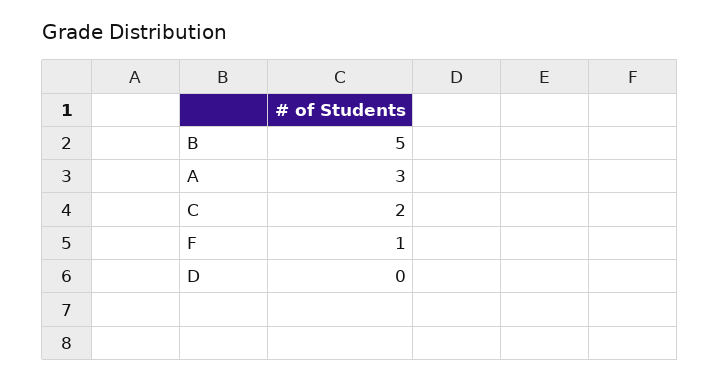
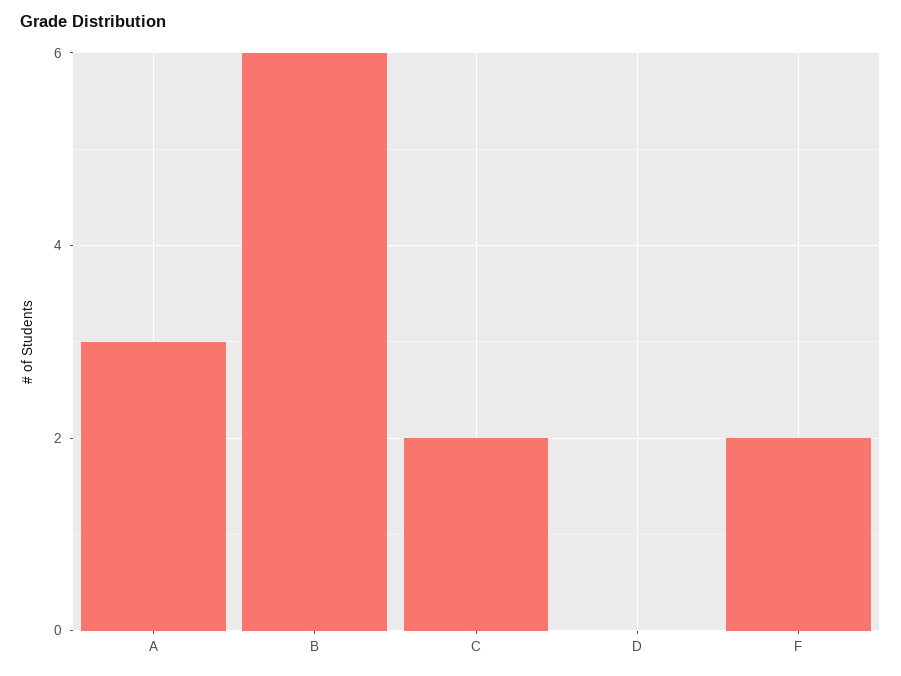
B: 5 -> 6
F: 1 -> 2

